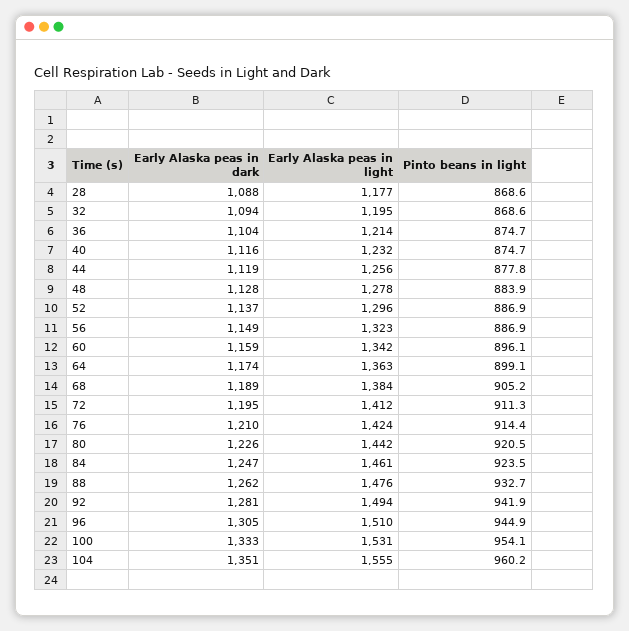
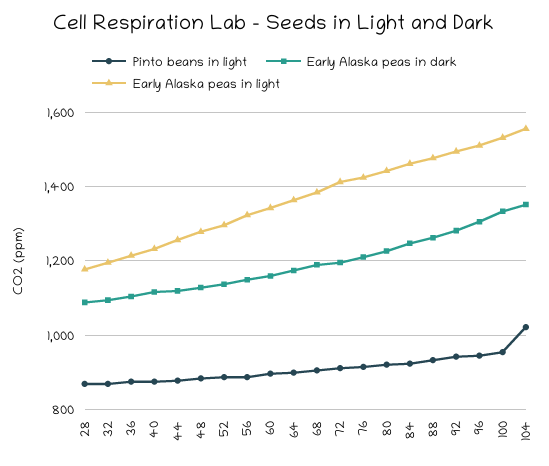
Pinto beans in light, 104: 960.2 -> 1020

